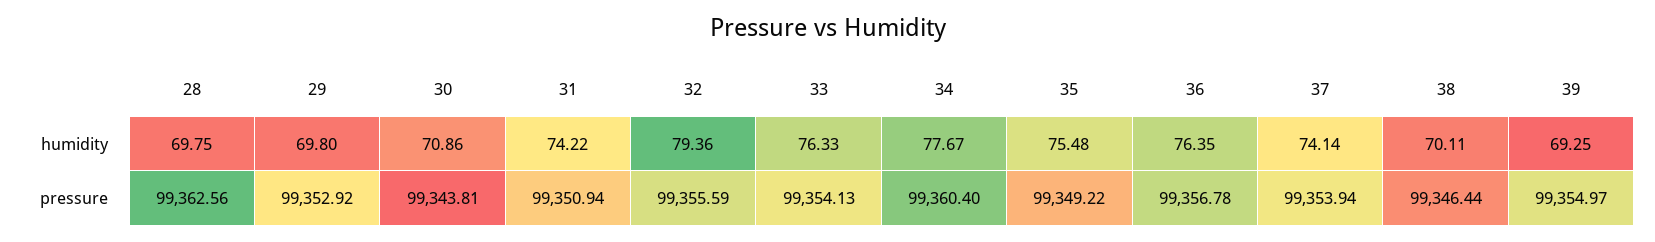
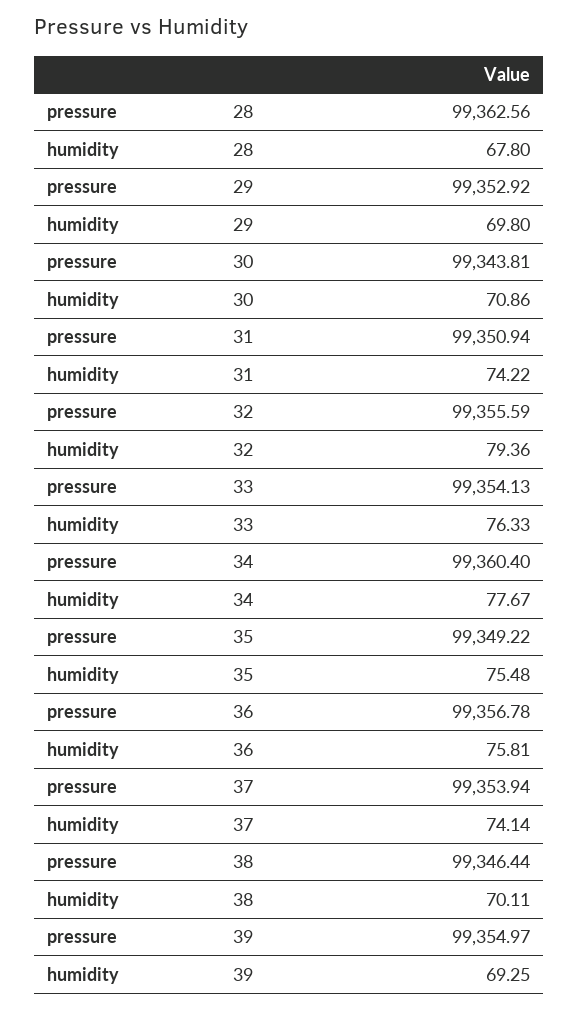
28, humidity: 69.75 -> 67.8
36, humidity: 76.35 -> 75.81

